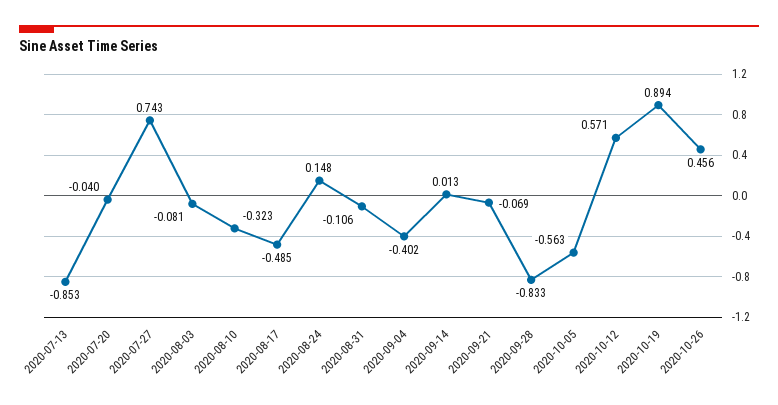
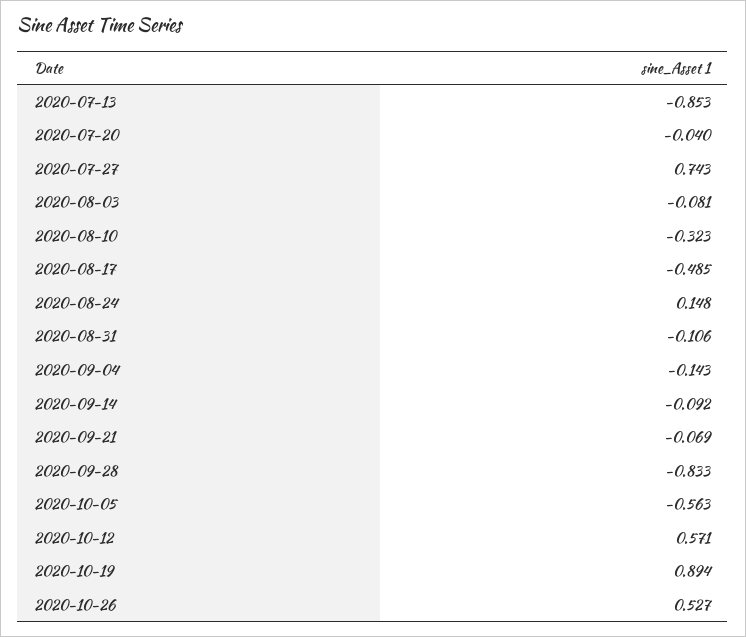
2020-09-04: -0.402 -> -0.143
2020-09-14: 0.013 -> -0.092
2020-10-26: 0.456 -> 0.527

